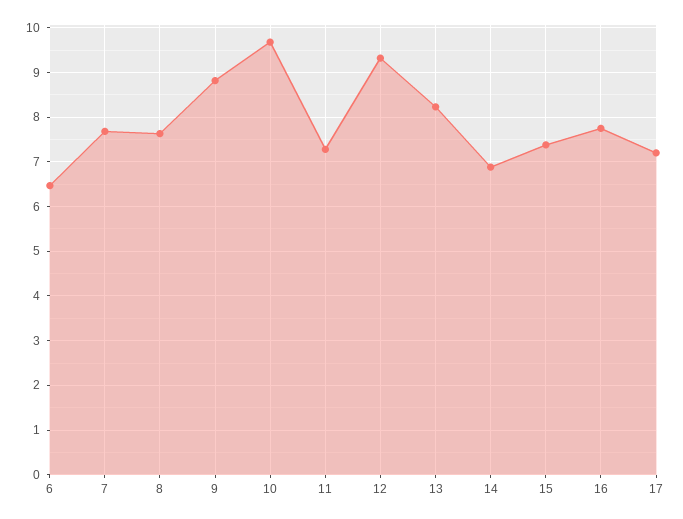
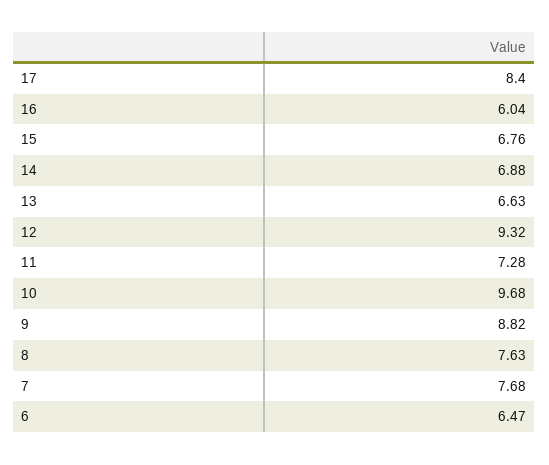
13: 8.2 -> 6.63
15: 7.4 -> 6.76
16: 7.8 -> 6.04
17: 7.2 -> 8.4

